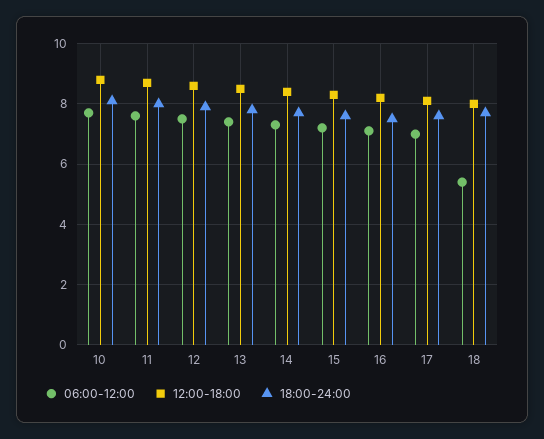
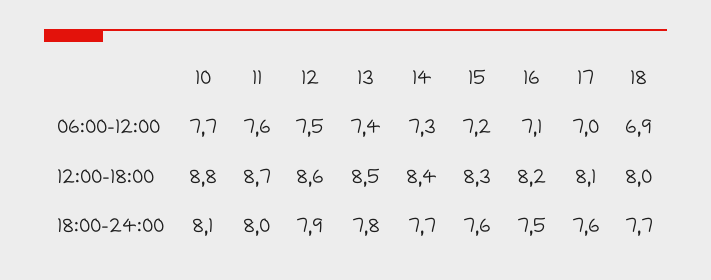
06:00-12:00, 18: 5.5 -> 6.9

